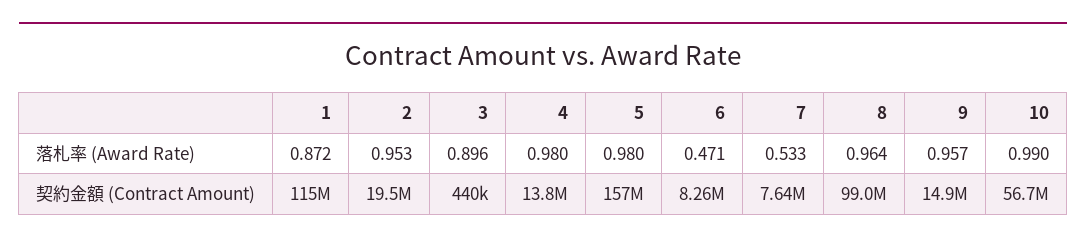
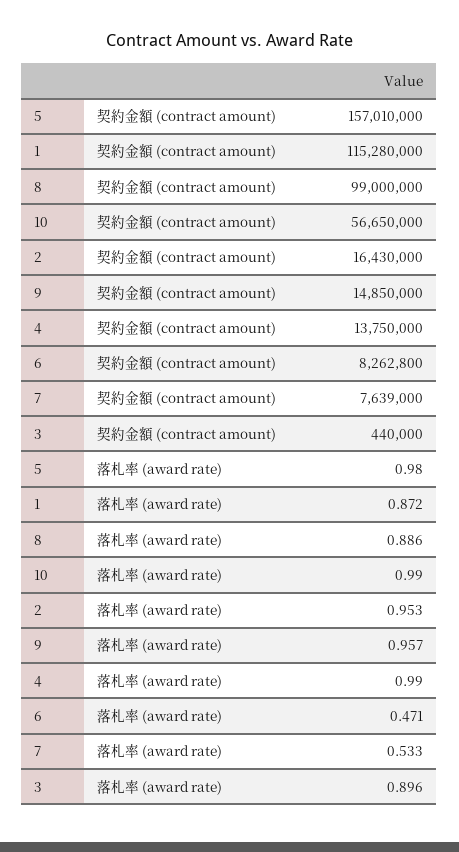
4, 落札率 (Award Rate): 0.98 -> 0.99
8, 落札率 (Award Rate): 0.964 -> 0.886
2, 契約金額 (Contract Amount): 19500000 -> 16430000

